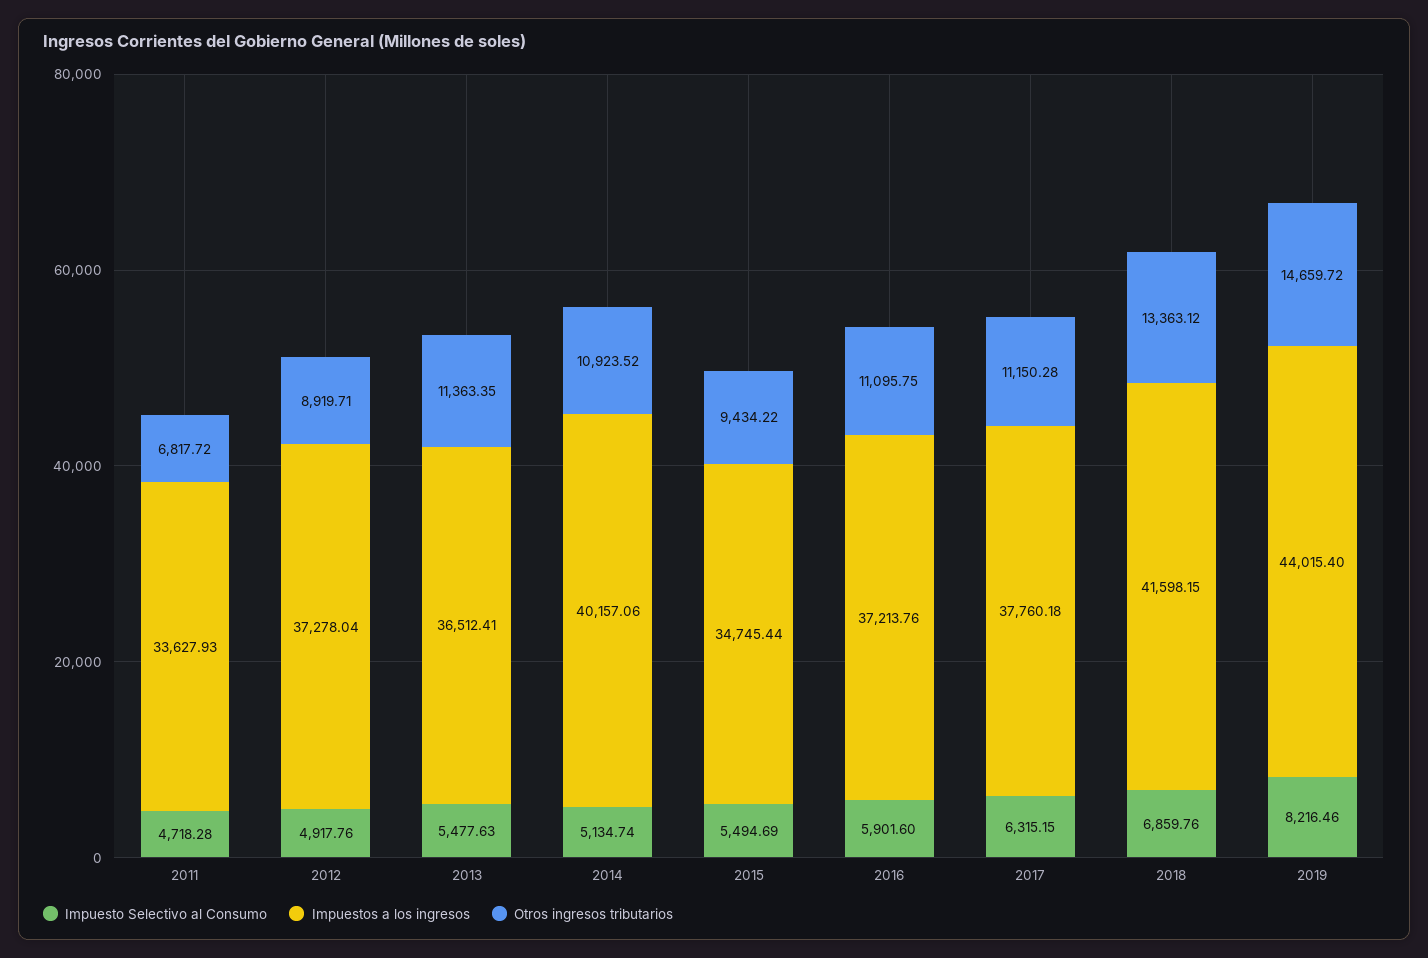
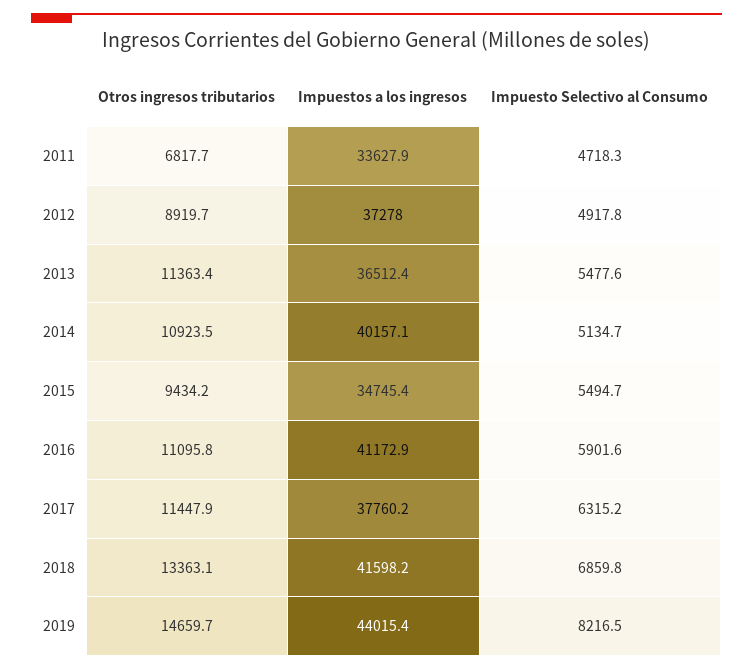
Impuestos a los ingresos, 2016: 37213.76 -> 41172.9
Otros ingresos tributarios, 2017: 11150.28 -> 11447.9

